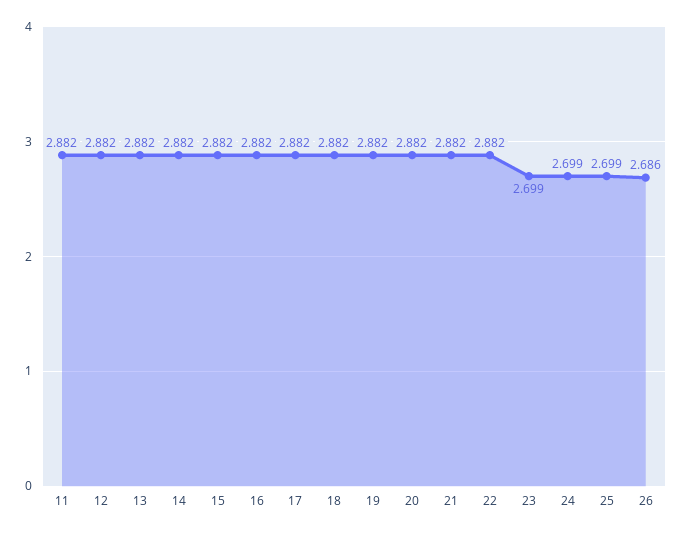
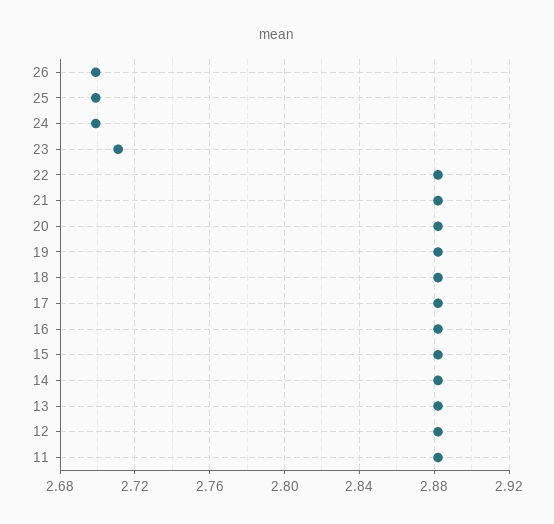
23: 2.699 -> 2.71
26: 2.686 -> 2.7

